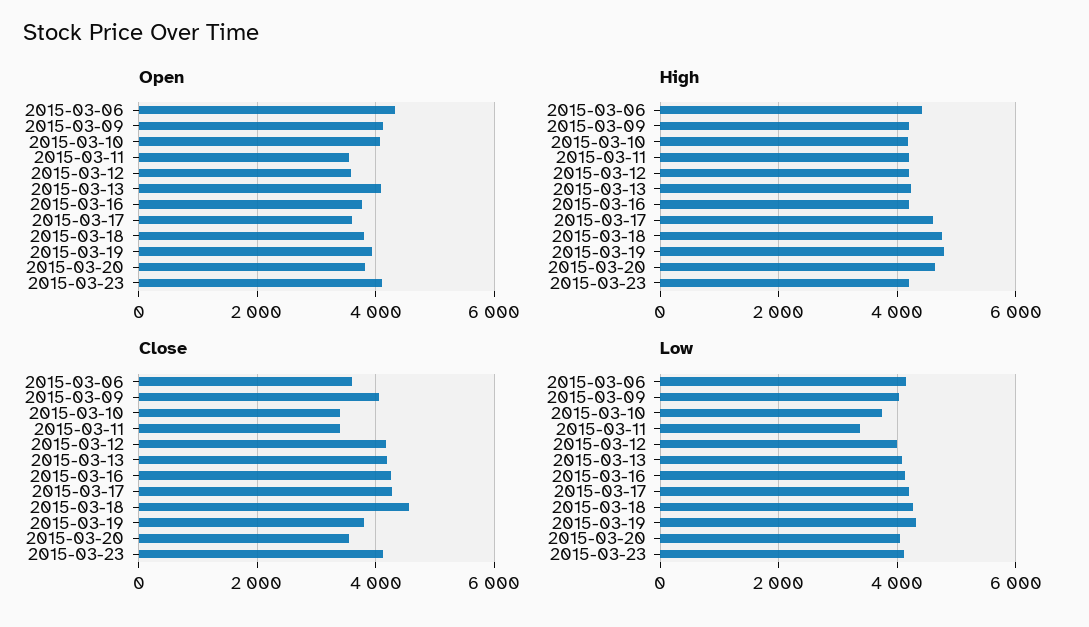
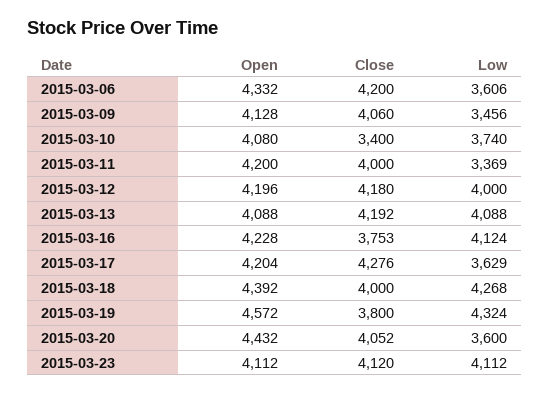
Open, 2015-03-11: 3600 -> 4200
Open, 2015-03-12: 3600 -> 4196
Open, 2015-03-16: 3800 -> 4228
Open, 2015-03-17: 3600 -> 4204
Open, 2015-03-18: 3800 -> 4392
Open, 2015-03-19: 4000 -> 4572
Open, 2015-03-20: 3800 -> 4432
High, 2015-03-06: 4400 -> none
High, 2015-03-09: 4200 -> none
High, 2015-03-10: 4200 -> none
High, 2015-03-11: 4200 -> none
High, 2015-03-12: 4200 -> none
High, 2015-03-13: 4200 -> none
High, 2015-03-16: 4200 -> none
High, 2015-03-17: 4600 -> none
High, 2015-03-18: 4800 -> none
High, 2015-03-19: 4800 -> none
High, 2015-03-20: 4600 -> none
High, 2015-03-23: 4200 -> none
Close, 2015-03-06: 3600 -> 4200
Close, 2015-03-11: 3400 -> 4000
Close, 2015-03-16: 4200 -> 3753
Close, 2015-03-18: 4600 -> 4000
Close, 2015-03-20: 3600 -> 4052
Low, 2015-03-06: 4200 -> 3606
Low, 2015-03-09: 4000 -> 3456
Low, 2015-03-17: 4200 -> 3629
Low, 2015-03-20: 4000 -> 3600

